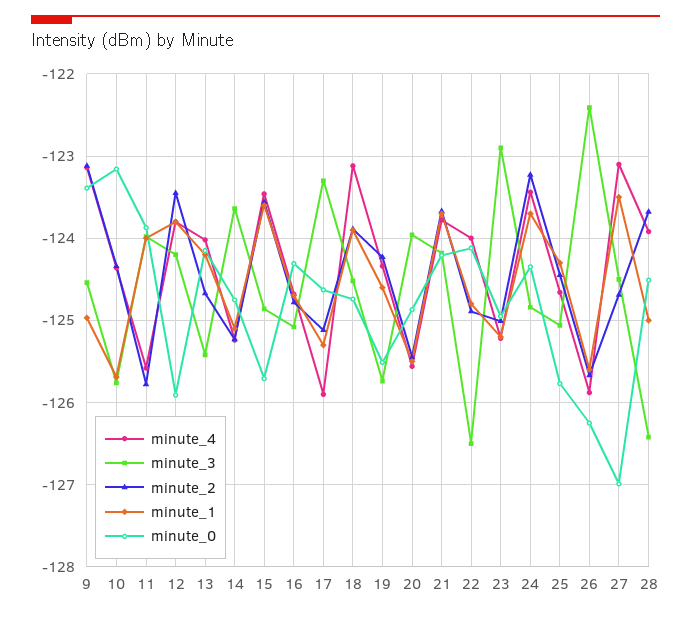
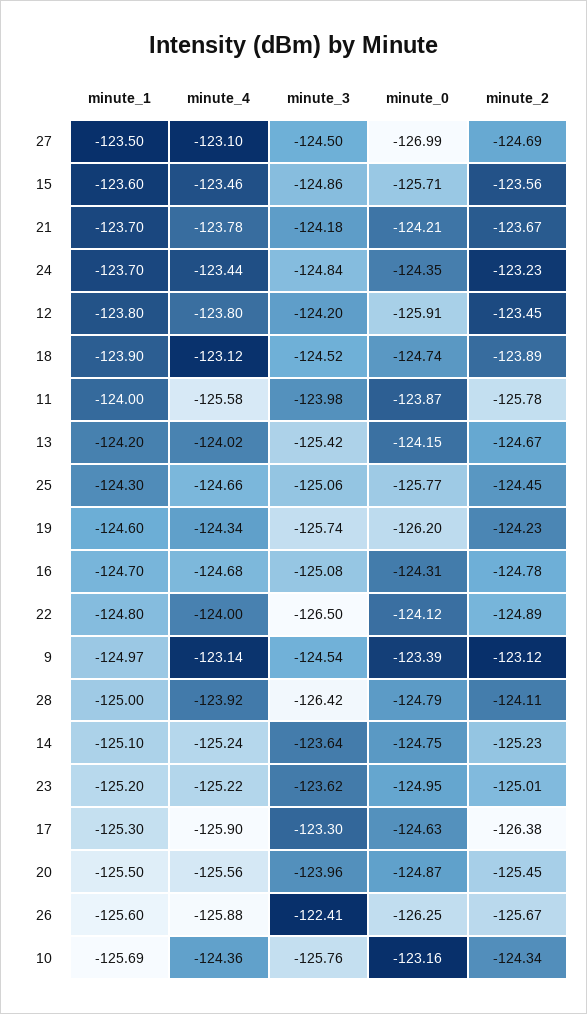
minute_2, 17: -125.1 -> -126.38
minute_0, 19: -125.5 -> -126.2
minute_3, 23: -122.9 -> -123.62
minute_2, 28: -123.7 -> -124.11
minute_0, 28: -124.5 -> -124.79

